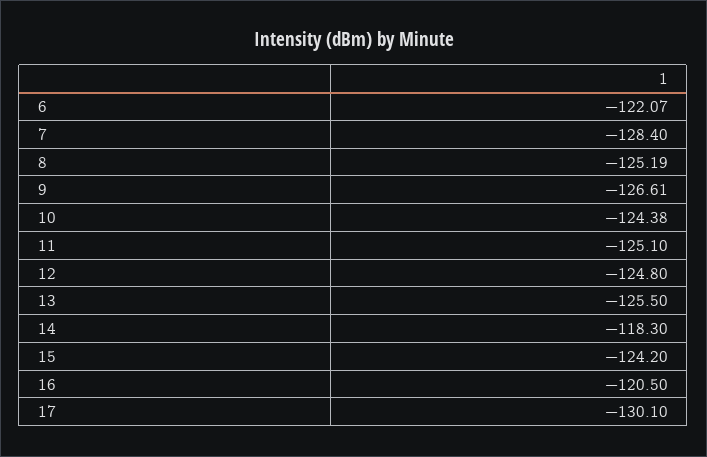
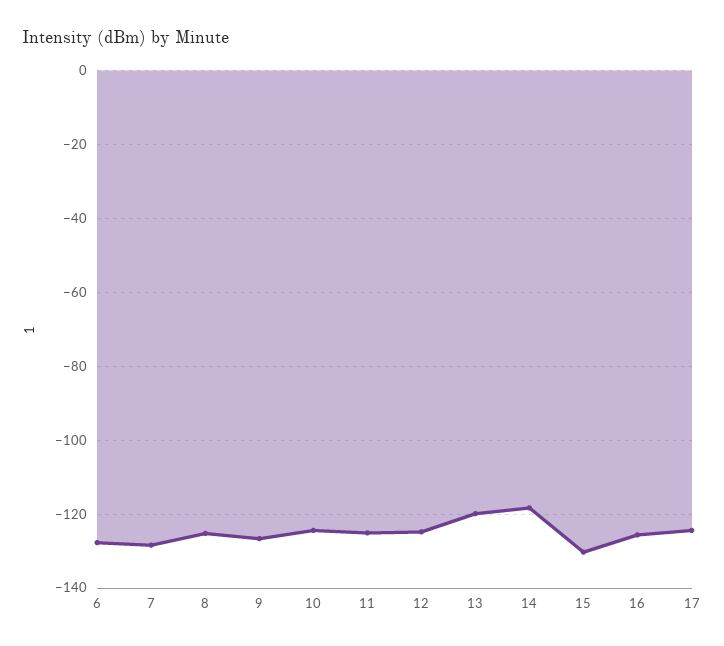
6: -122.07 -> -128
13: -125.5 -> -120
15: -124.2 -> -130
16: -120.5 -> -126
17: -130.1 -> -124

